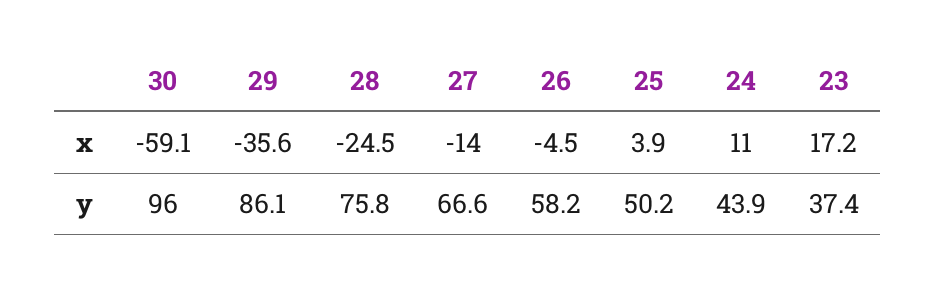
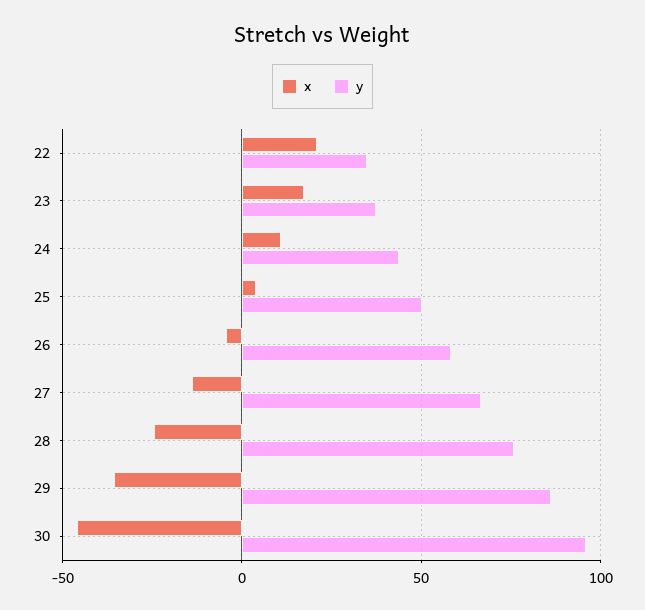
x, 30: -59.1 -> -45
x, 22: none -> 20
y, 22: none -> 35

